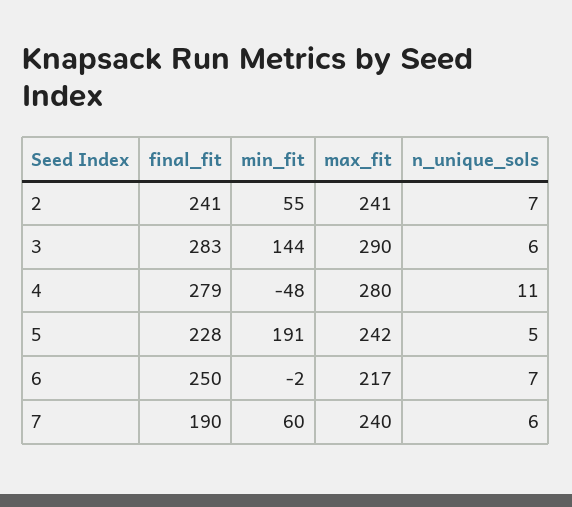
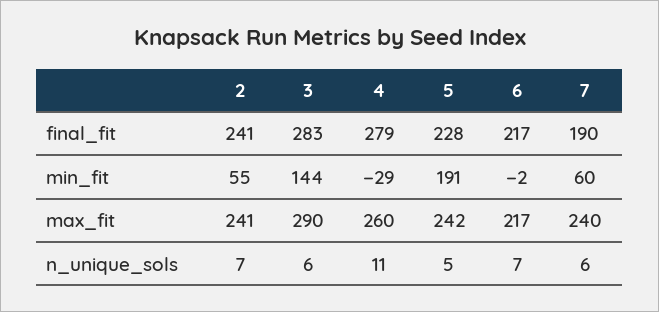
min_fit, 4: -48 -> -29
max_fit, 4: 280 -> 260
final_fit, 6: 250 -> 217

